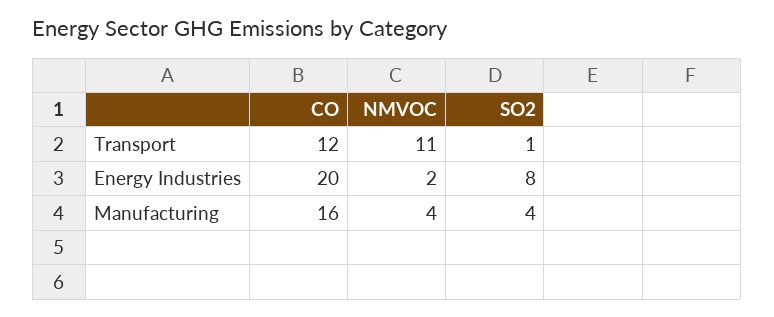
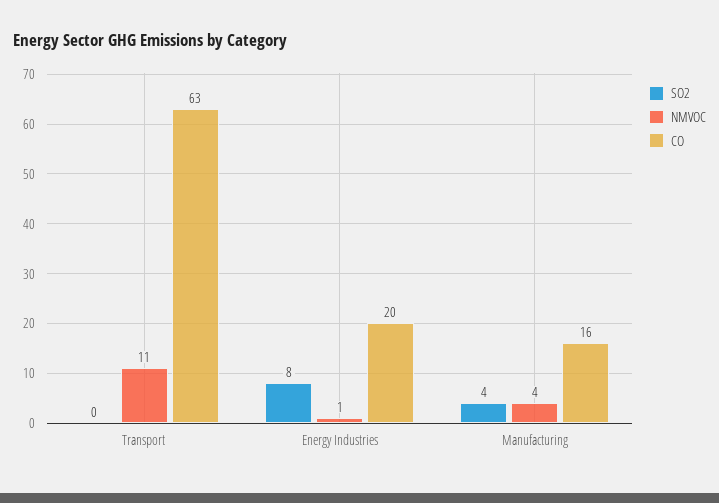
CO, Transport: 12 -> 63
SO2, Transport: 1 -> 0
NMVOC, Energy Industries: 2 -> 1

